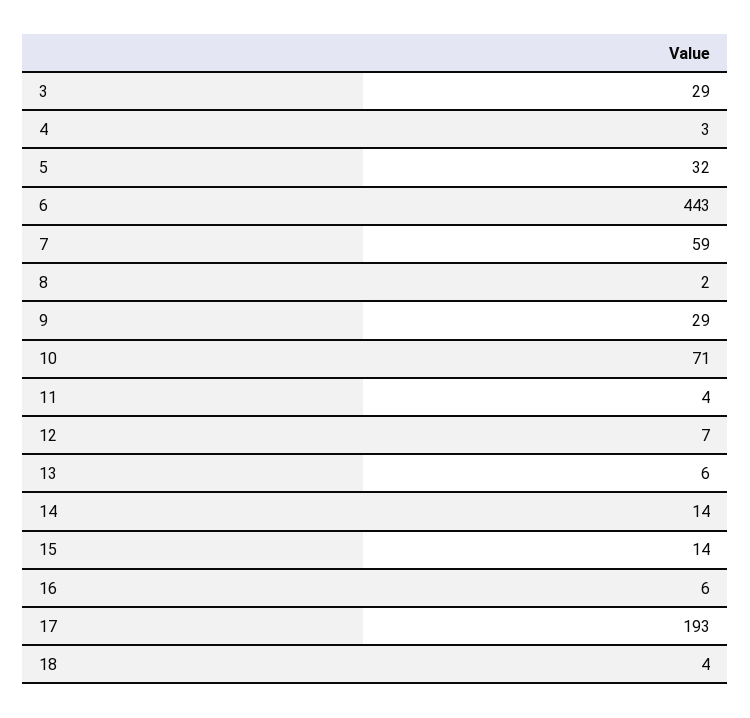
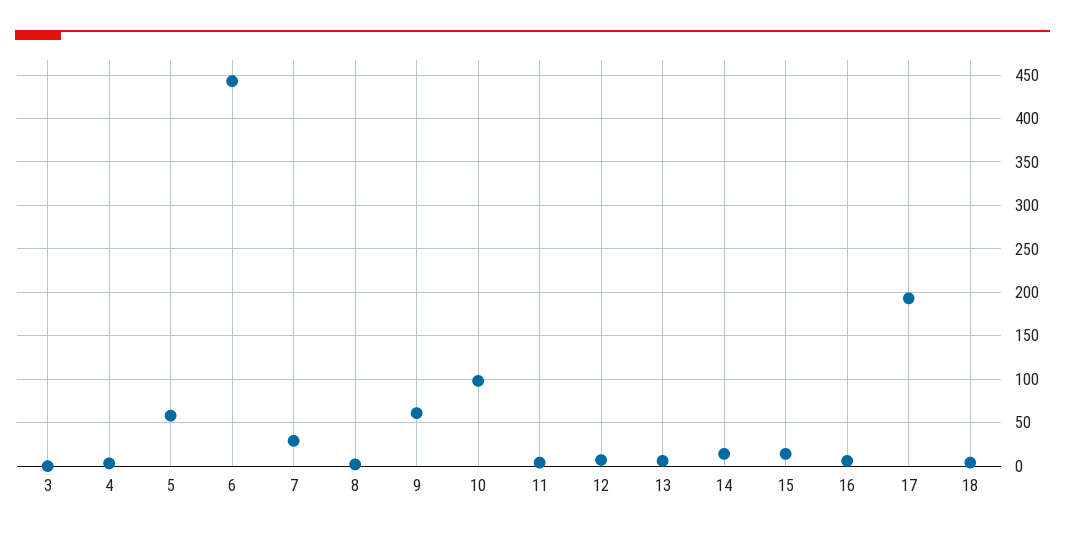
3: 29 -> 0
5: 32 -> 60
7: 59 -> 30
9: 29 -> 60
10: 71 -> 100

